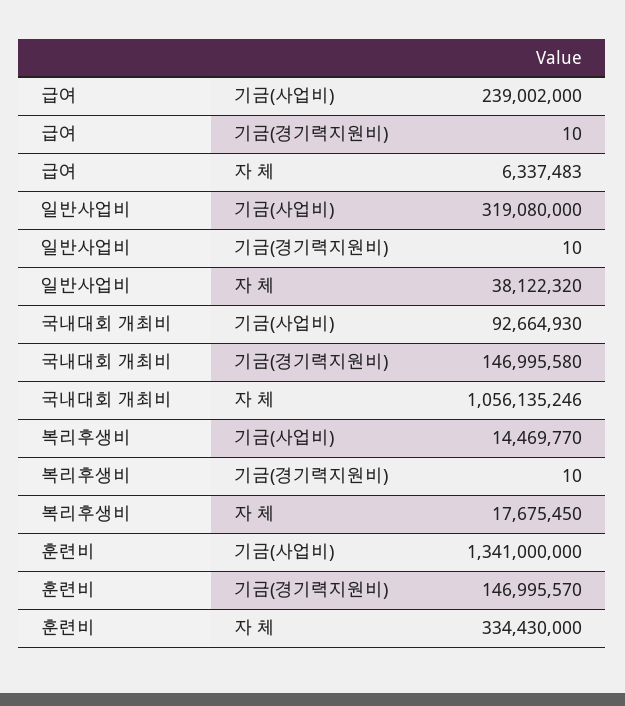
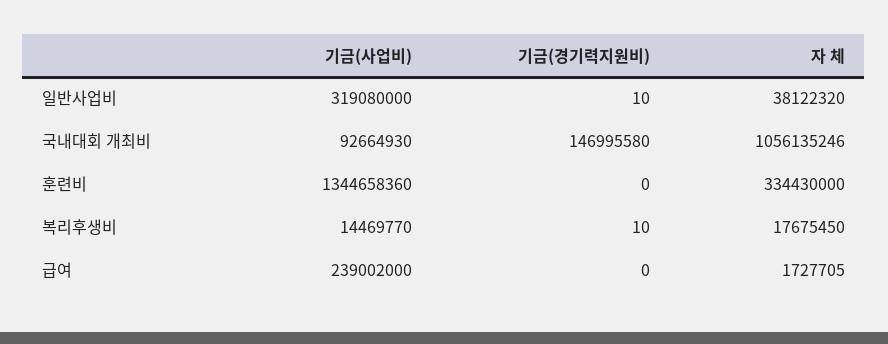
급여, 기금(경기력지원비): 10 -> 0
급여, 자 체: 6337483 -> 1727705
훈련비, 기금(사업비): 1341000000 -> 1344658360
훈련비, 기금(경기력지원비): 146995570 -> 0

